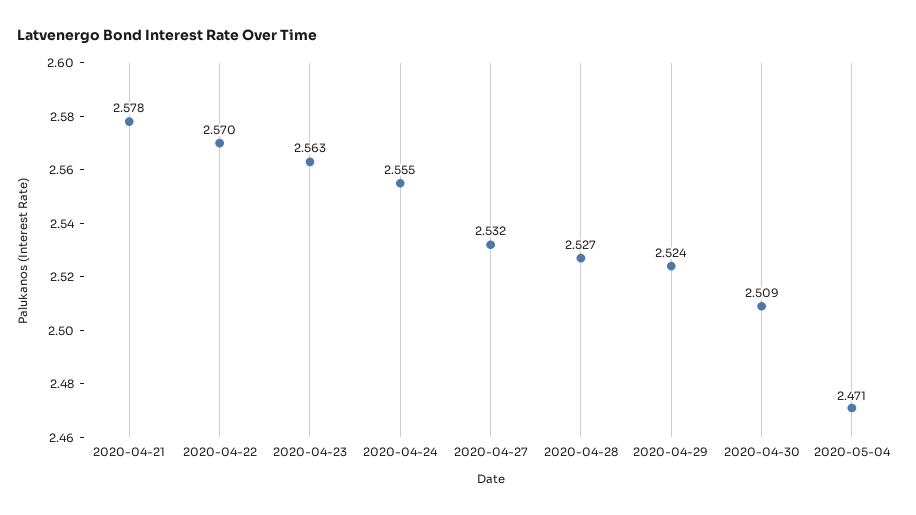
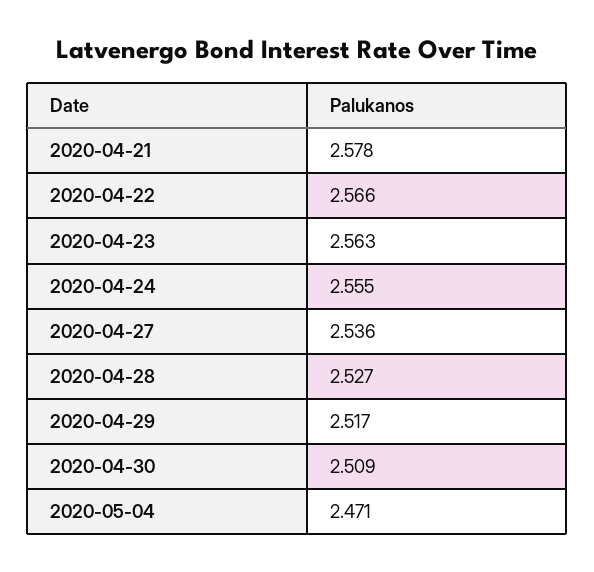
2020-04-22: 2.57 -> 2.566
2020-04-27: 2.532 -> 2.536
2020-04-29: 2.524 -> 2.517

